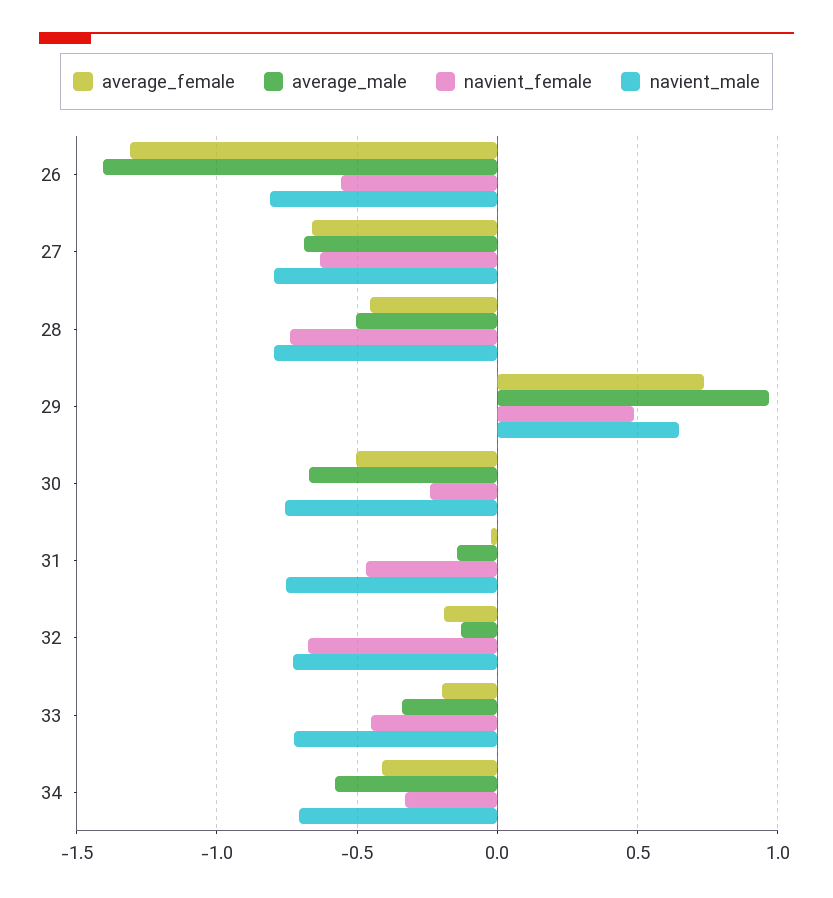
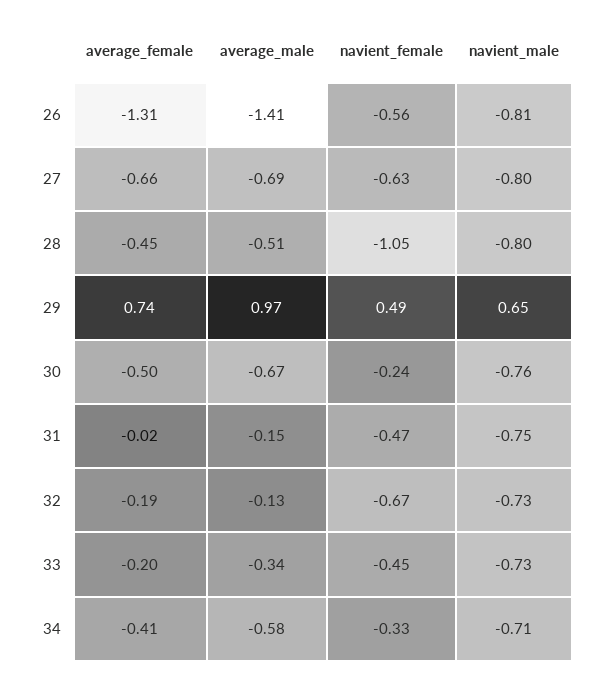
navient_female, 28: -0.75 -> -1.05

